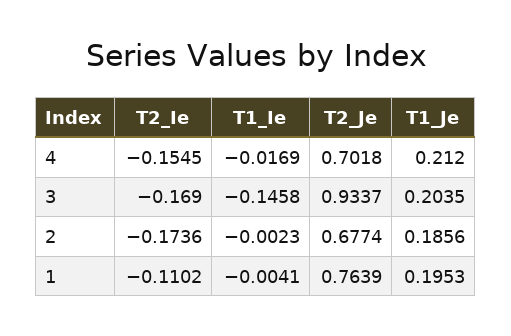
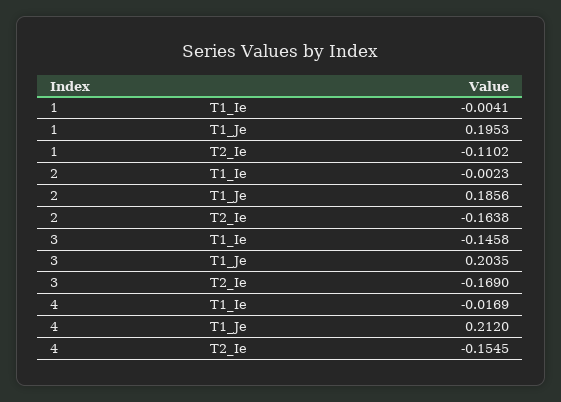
T2_Je, 4: 0.7018 -> none
T2_Je, 3: 0.9337 -> none
T2_Ie, 2: -0.1736 -> -0.1638
T2_Je, 2: 0.6774 -> none
T2_Je, 1: 0.7639 -> none

